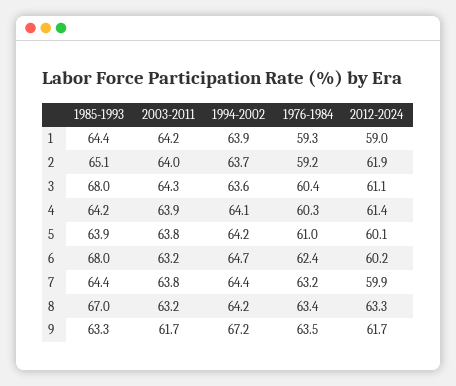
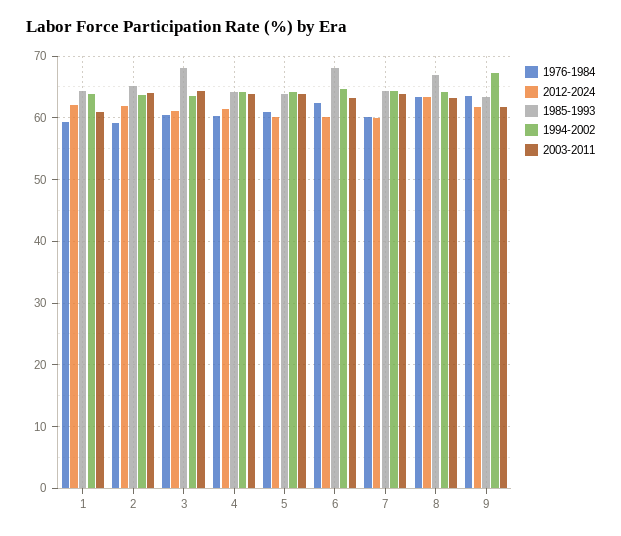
2003-2011, 1: 64.2 -> 61
2012-2024, 1: 59 -> 62
1976-1984, 7: 63.2 -> 60

